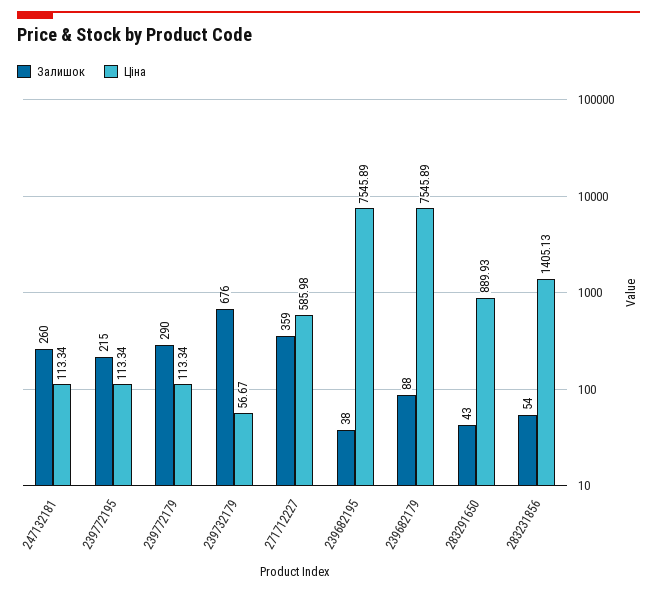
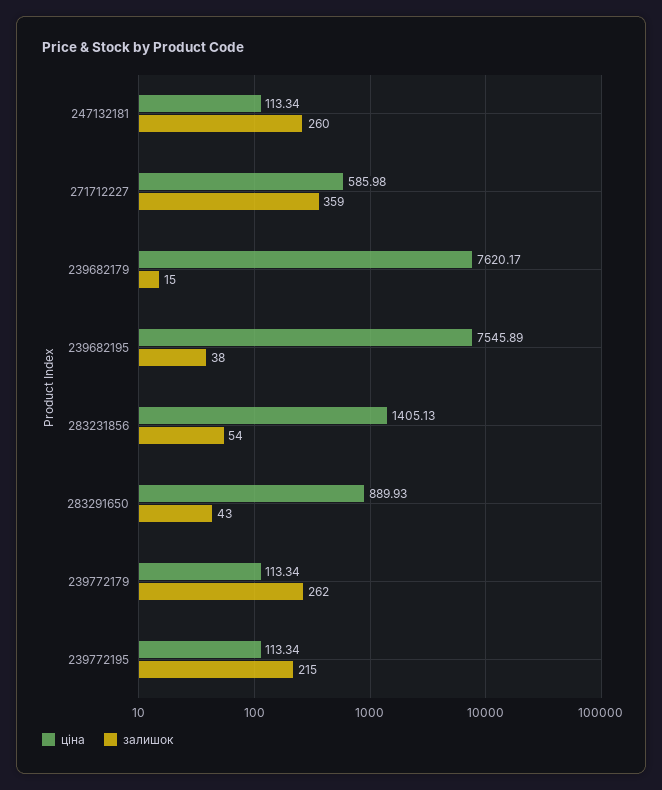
Залишок, 239772179: 290 -> 262
Залишок, 239732179: 676 -> none
Ціна, 239732179: 56.67 -> none
Залишок, 239682179: 88 -> 15
Ціна, 239682179: 7545.89 -> 7620.17

